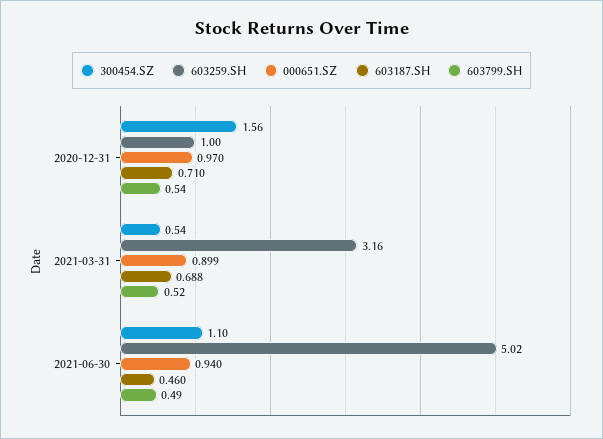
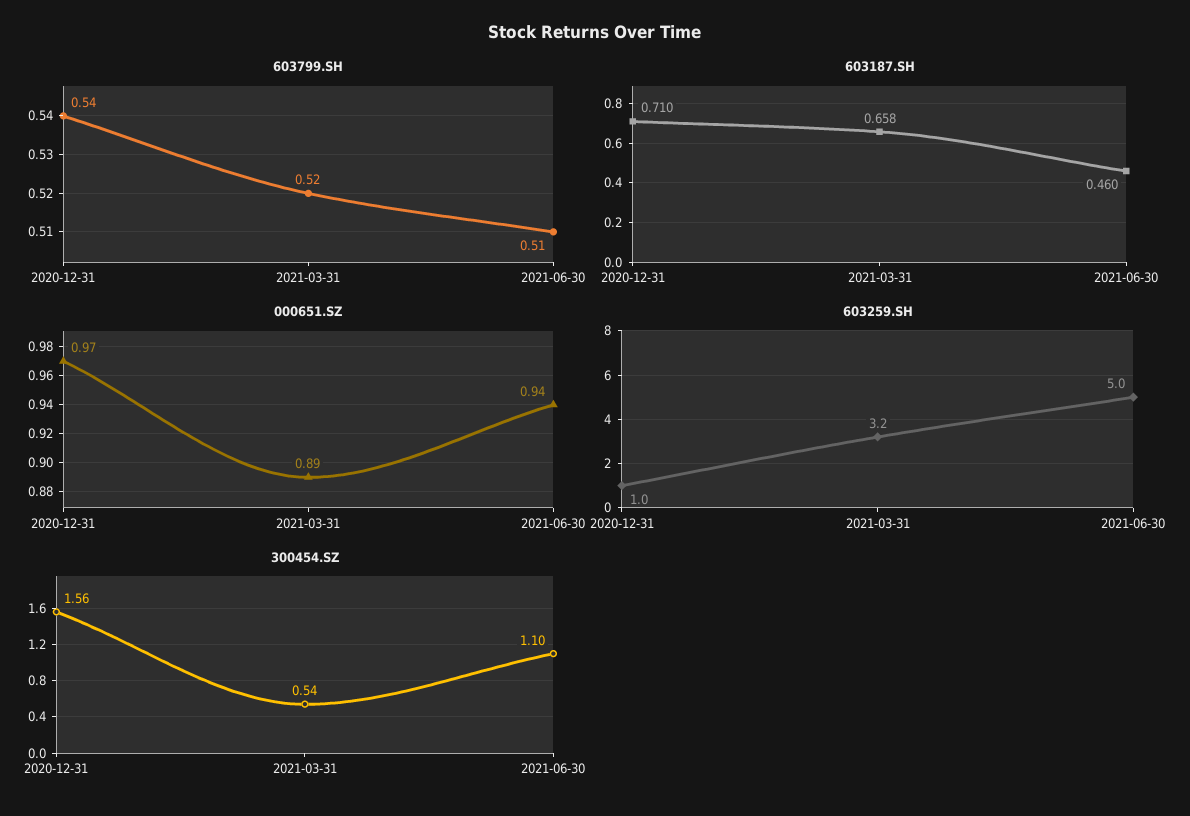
000651.SZ, 2021-03-31: 0.899 -> 0.89
603187.SH, 2021-03-31: 0.688 -> 0.658
603799.SH, 2021-06-30: 0.49 -> 0.51

